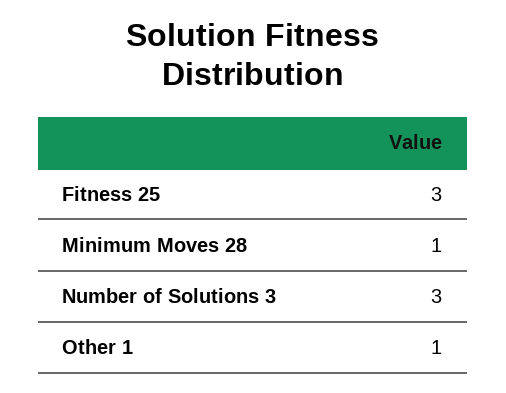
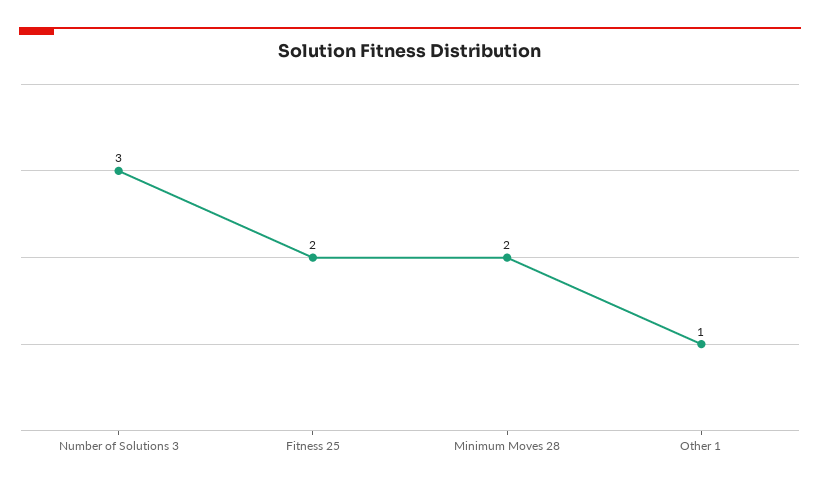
Fitness 25: 3 -> 2
Minimum Moves 28: 1 -> 2

